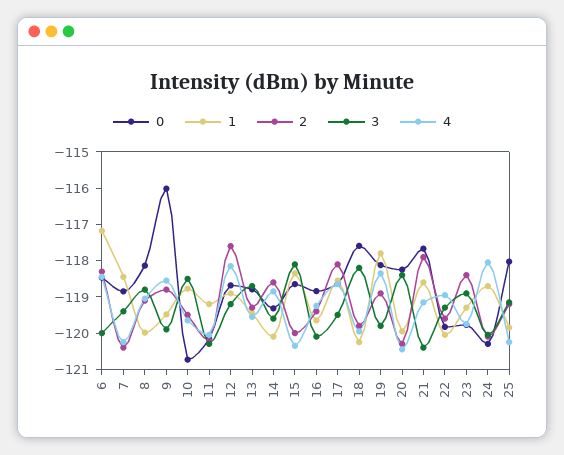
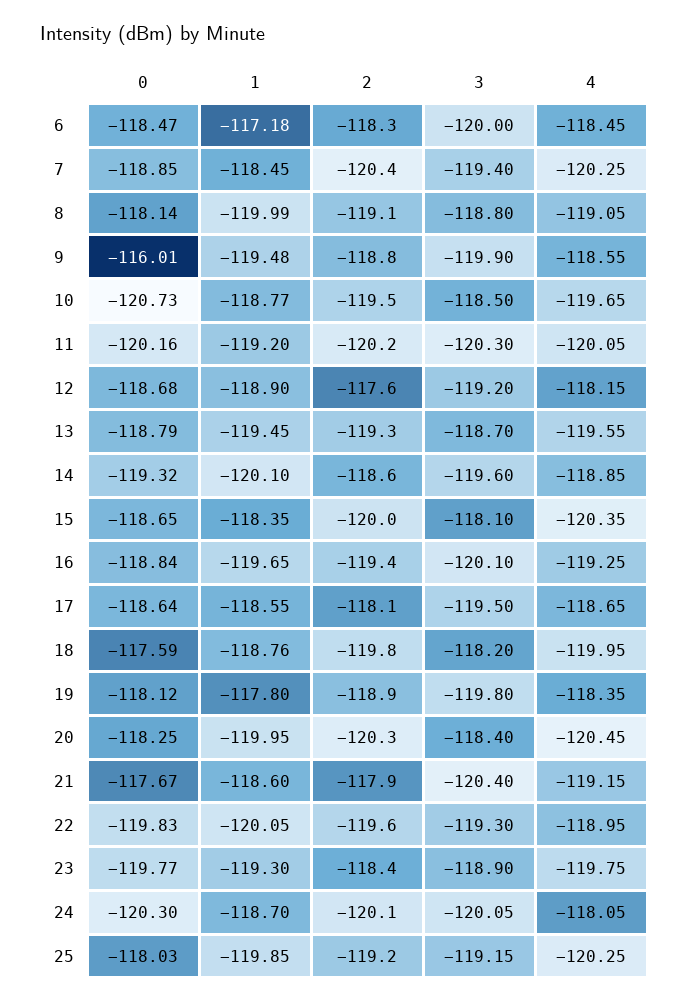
1, 18: -120.25 -> -118.76

